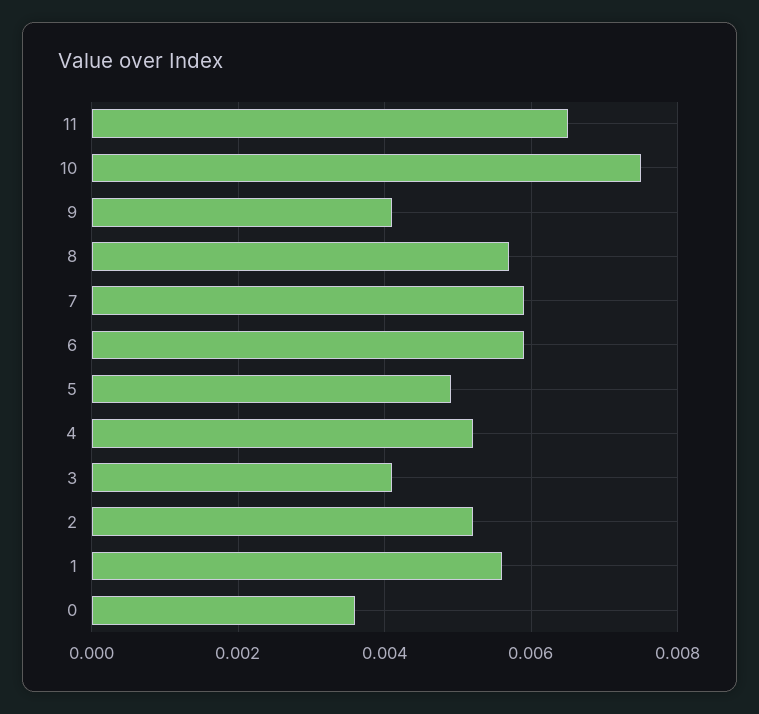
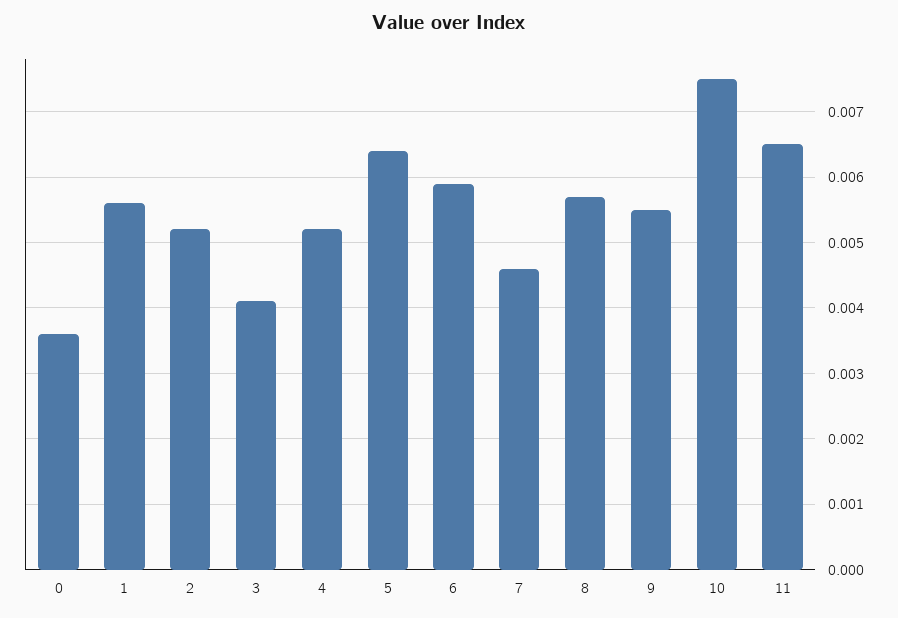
9: 0.004 -> 0.0055
7: 0.006 -> 0.0046
5: 0.005 -> 0.0064

